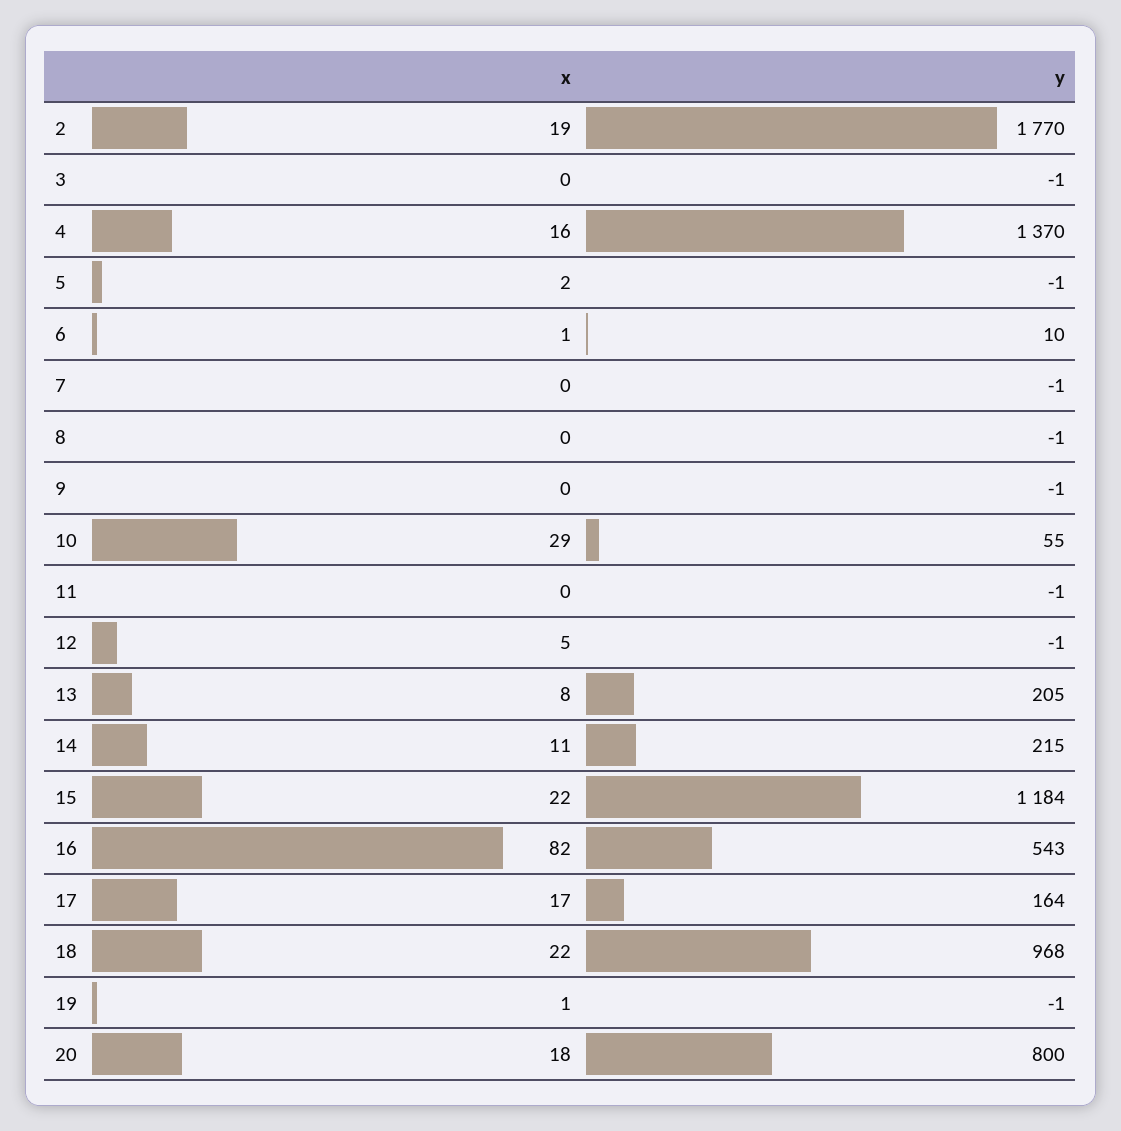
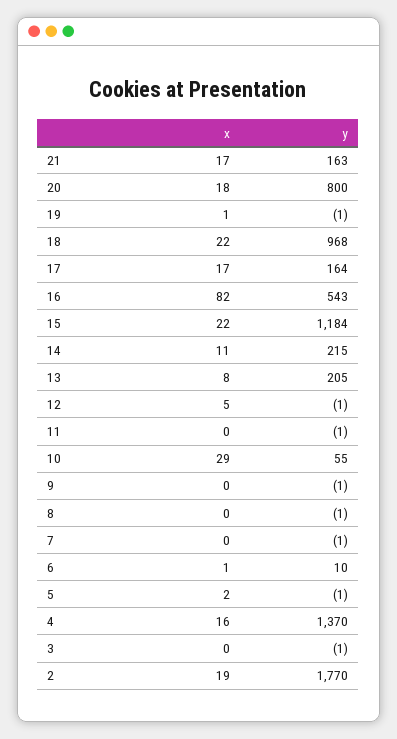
x, 21: none -> 17
y, 21: none -> 163

